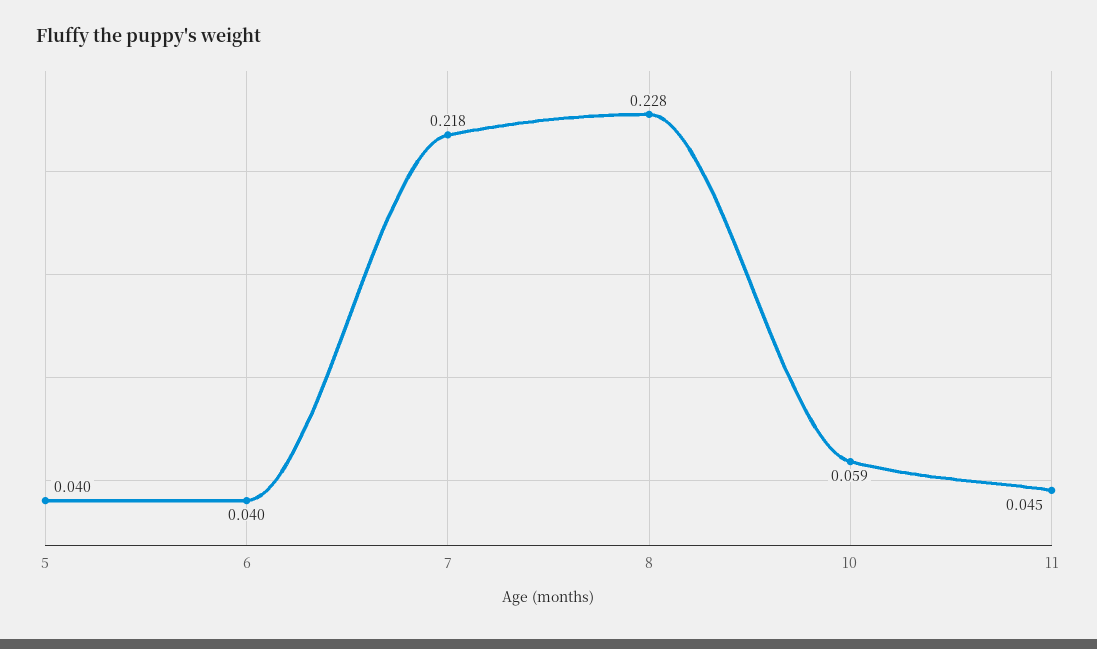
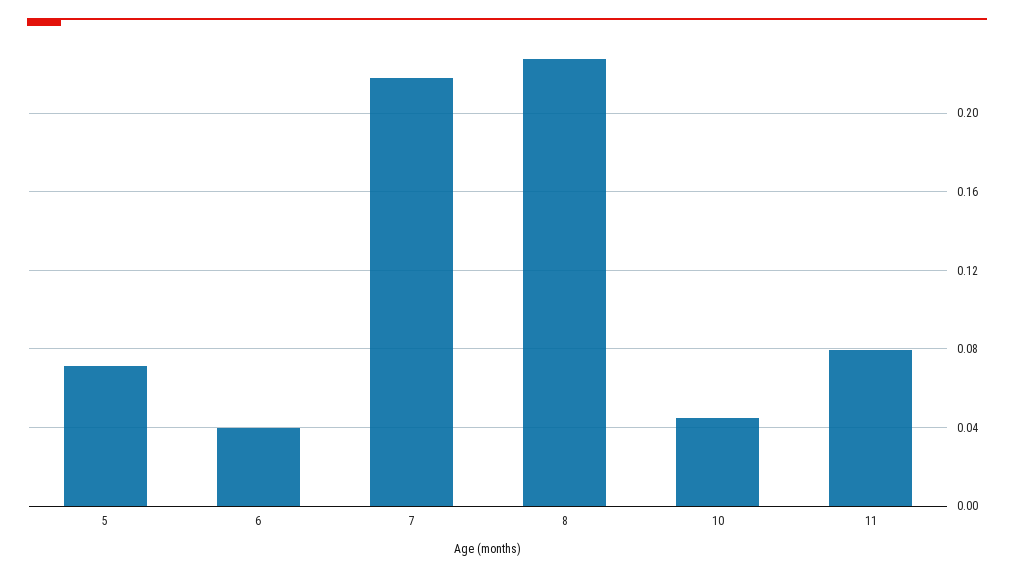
5: 0.04 -> 0.07
10: 0.059 -> 0.045
11: 0.045 -> 0.08

